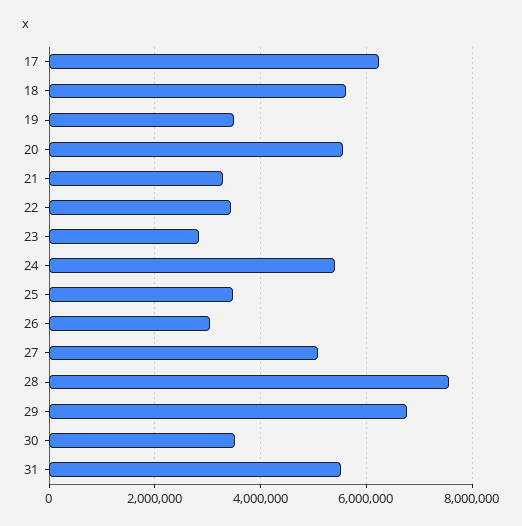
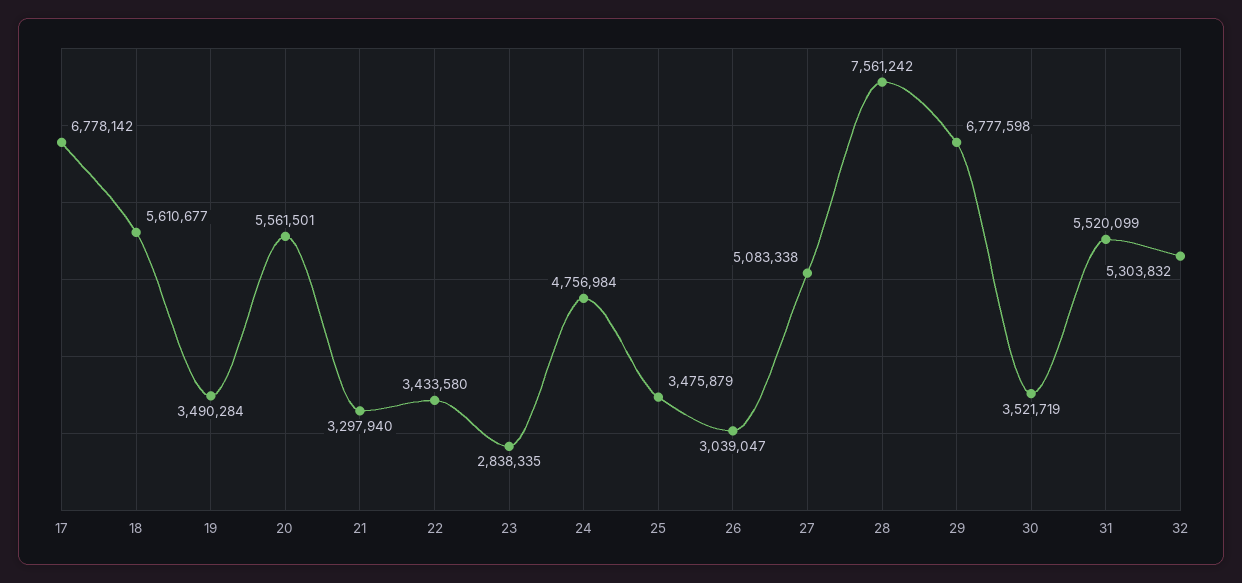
17: 6200000 -> 6778142
24: 5400000 -> 4756984
32: none -> 5303832

